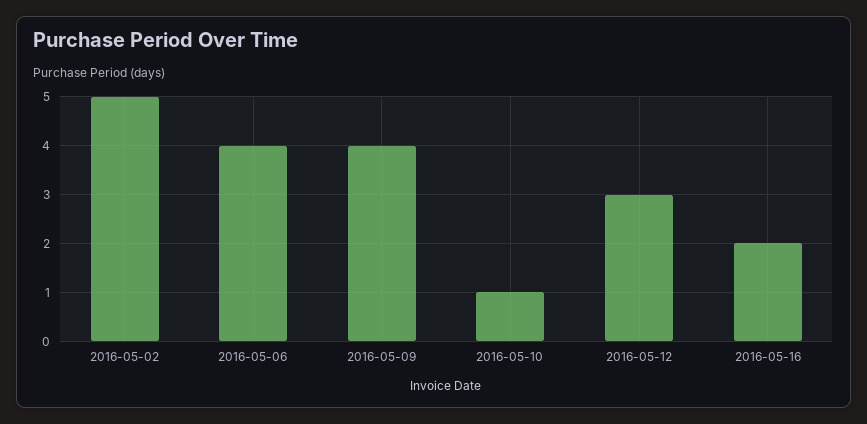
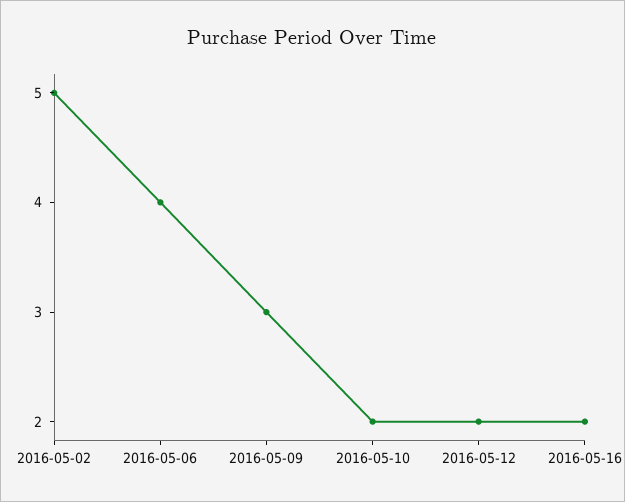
2016-05-09: 4 -> 3
2016-05-10: 1 -> 2
2016-05-12: 3 -> 2

